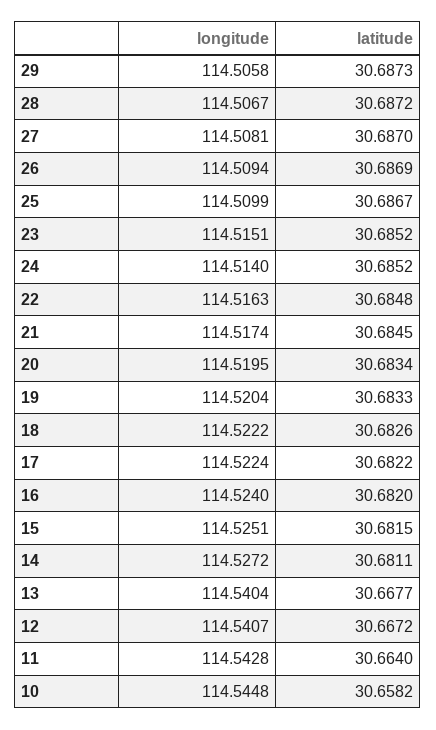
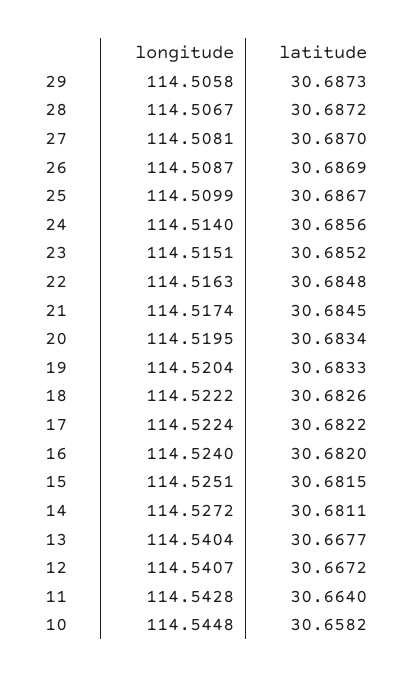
longitude, 26: 114.5094 -> 114.5087
latitude, 24: 30.6852 -> 30.6856

